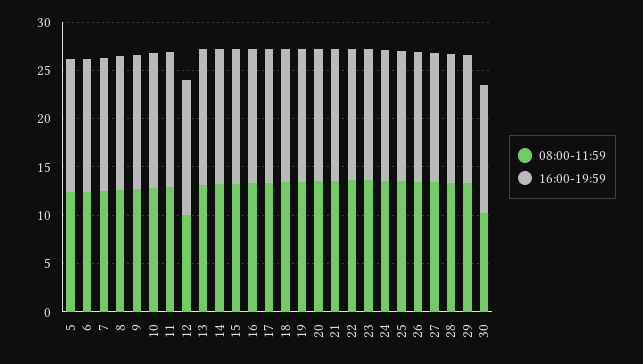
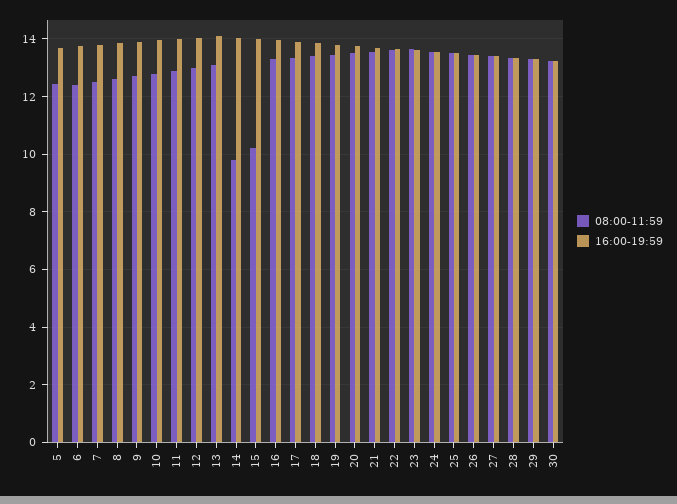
08:00-11:59, 12: 10 -> 13
08:00-11:59, 14: 13 -> 9.75
08:00-11:59, 15: 13 -> 10.25
08:00-11:59, 30: 10 -> 13.25

